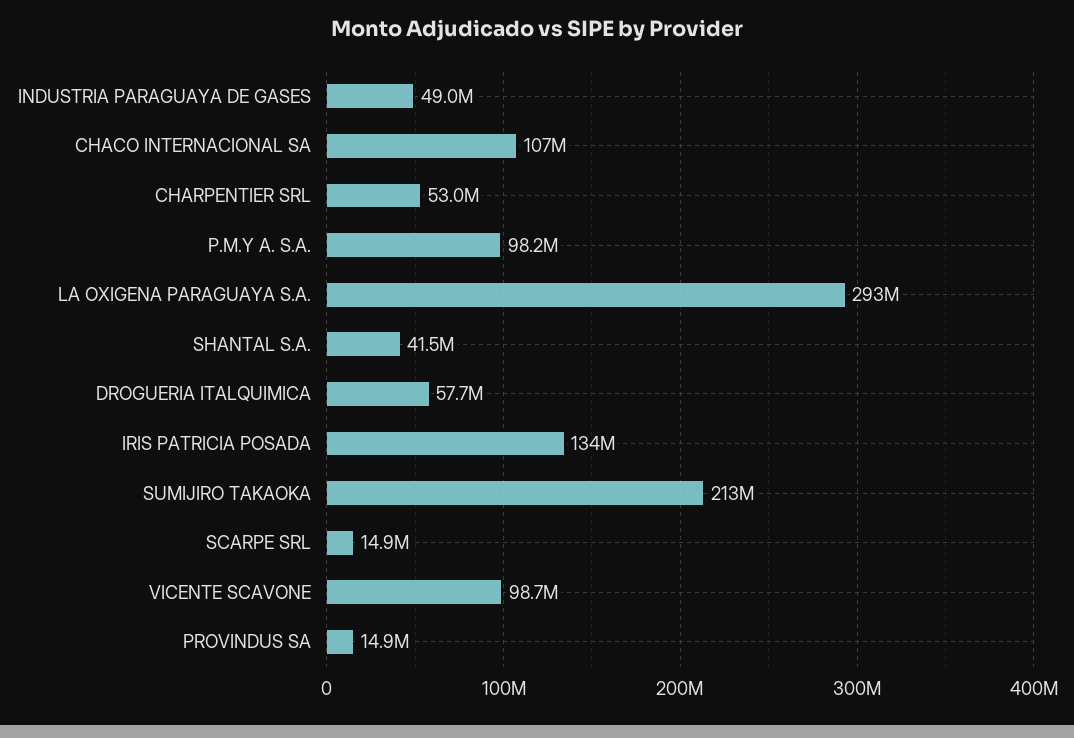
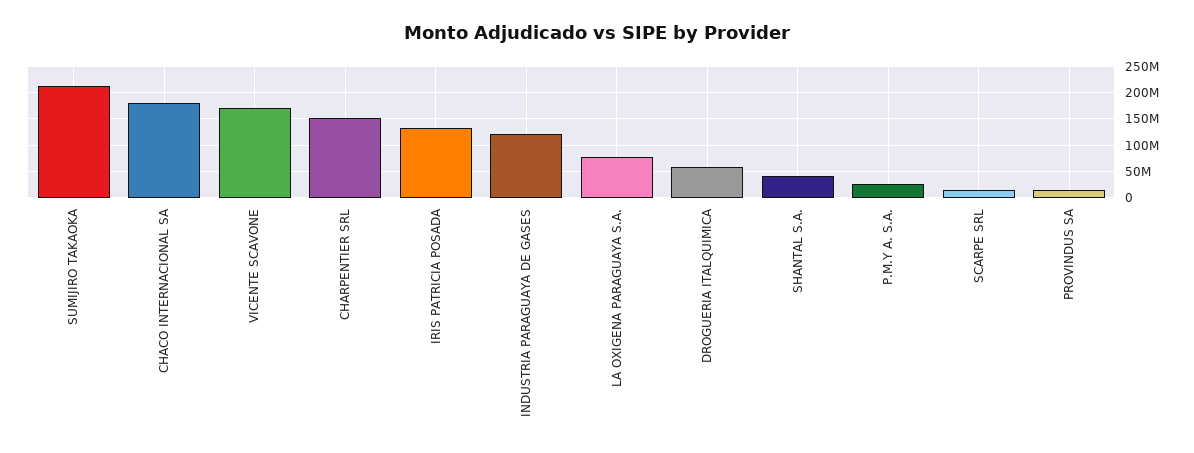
INDUSTRIA PARAGUAYA DE GASES: 49000000 -> 125000000
CHACO INTERNACIONAL SA: 107000000 -> 175000000
CHARPENTIER SRL: 53000000 -> 150000000
P.M.Y A. S.A.: 98200000 -> 25000000
LA OXIGENA PARAGUAYA S.A.: 293000000 -> 75000000
VICENTE SCAVONE: 98700000 -> 175000000

